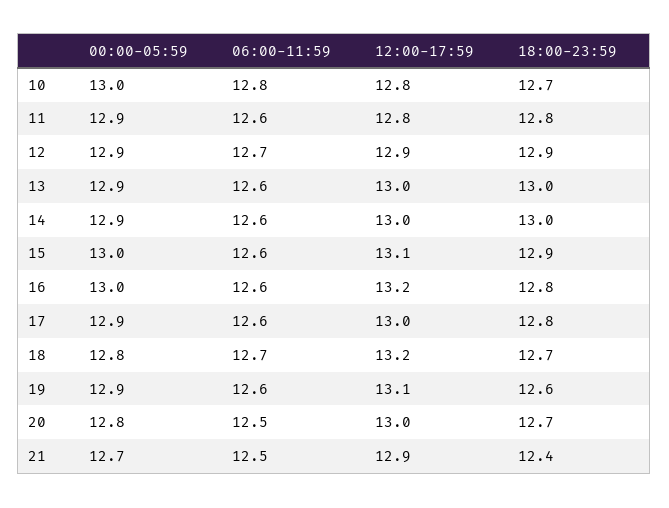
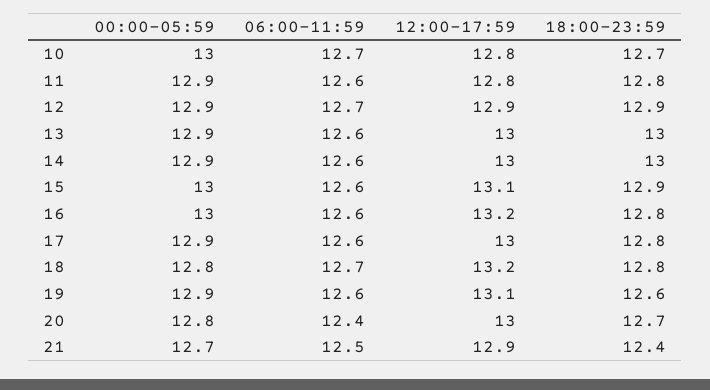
06:00-11:59, 10: 12.8 -> 12.7
18:00-23:59, 18: 12.7 -> 12.8
06:00-11:59, 20: 12.5 -> 12.4

